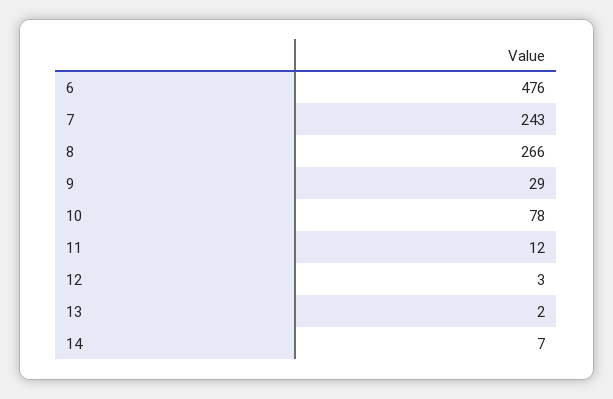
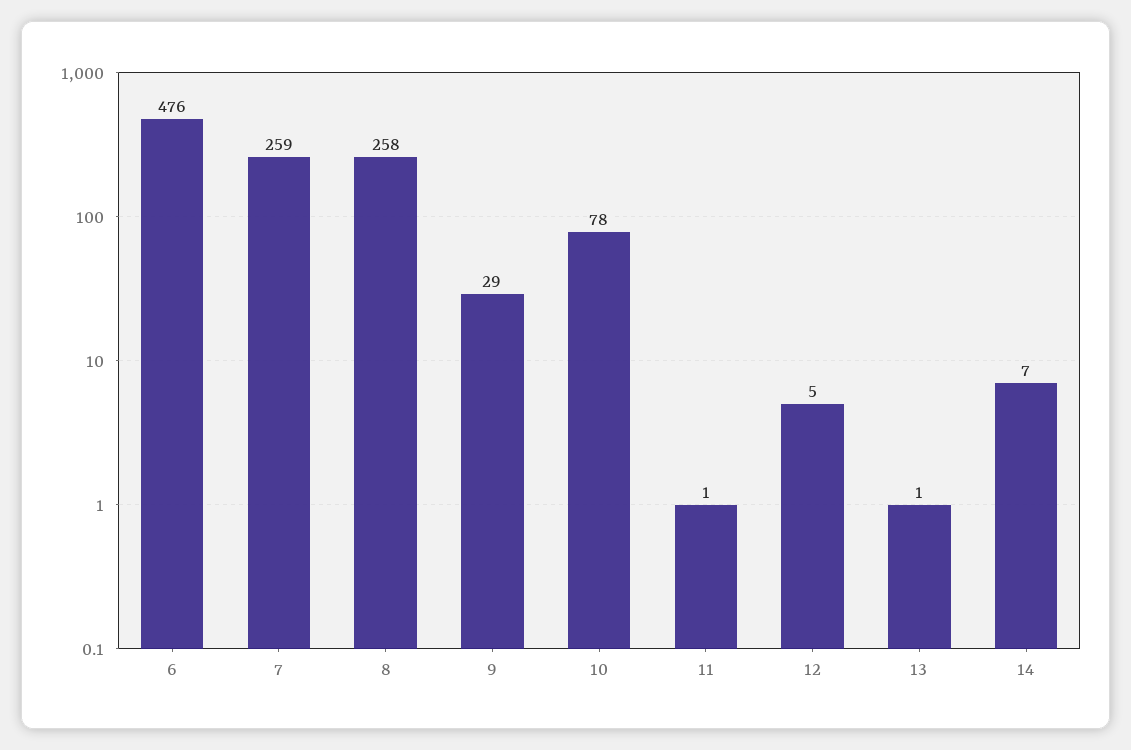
7: 243 -> 259
8: 266 -> 258
11: 12 -> 1
12: 3 -> 5
13: 2 -> 1

